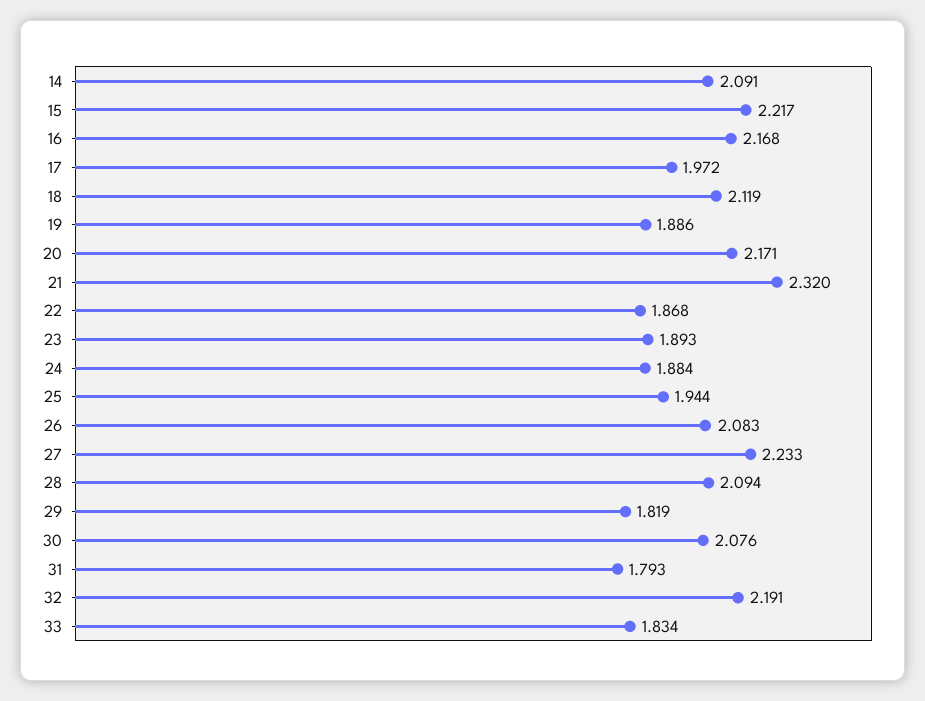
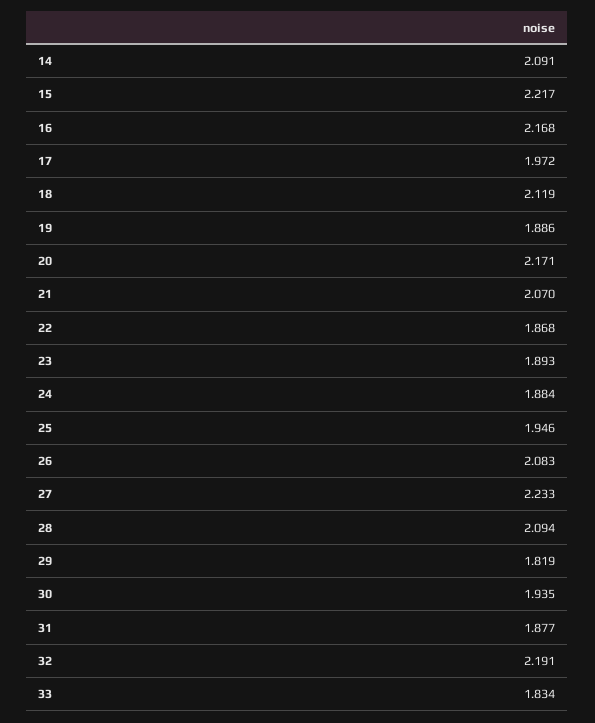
21: 2.32 -> 2.07
25: 1.944 -> 1.946
30: 2.076 -> 1.935
31: 1.793 -> 1.877

